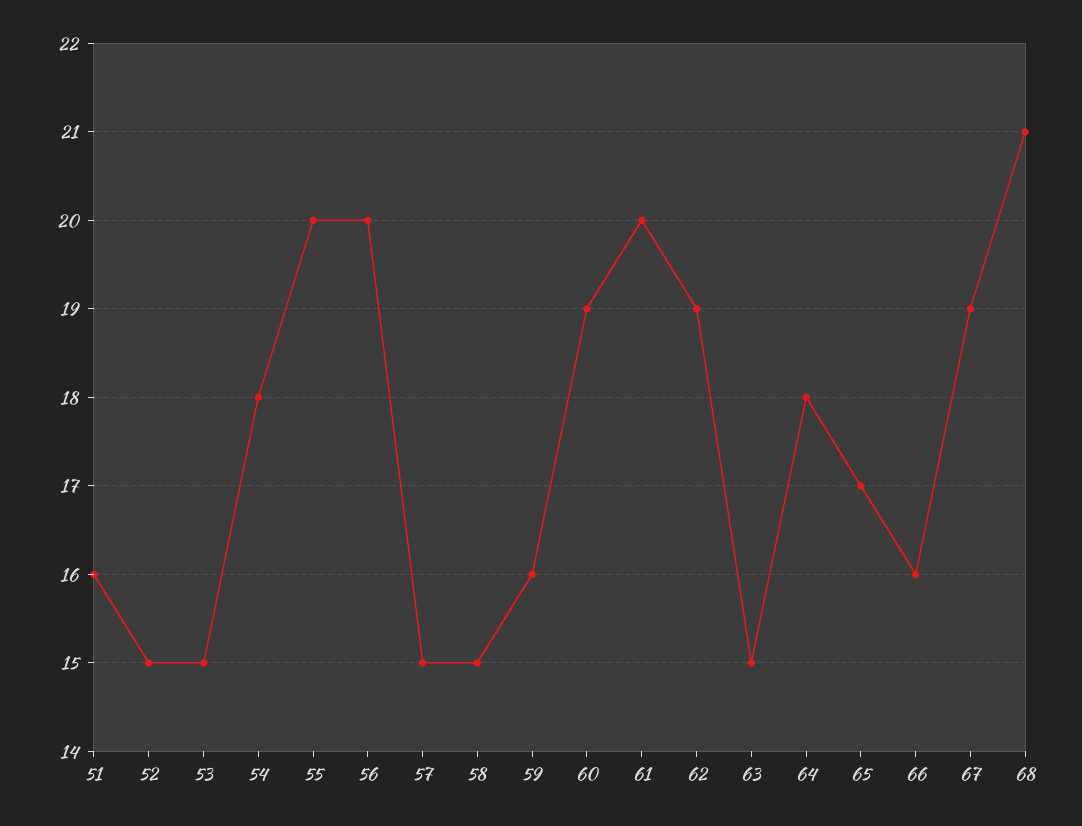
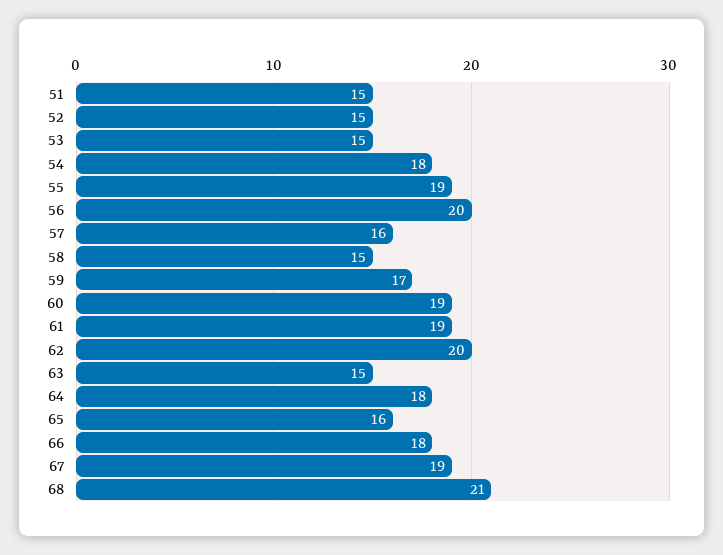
51: 16 -> 15
55: 20 -> 19
57: 15 -> 16
59: 16 -> 17
61: 20 -> 19
62: 19 -> 20
65: 17 -> 16
66: 16 -> 18

